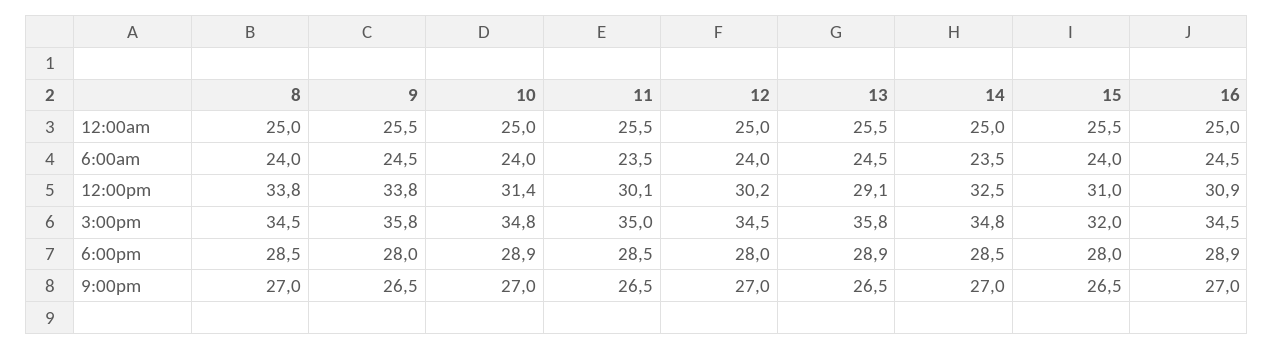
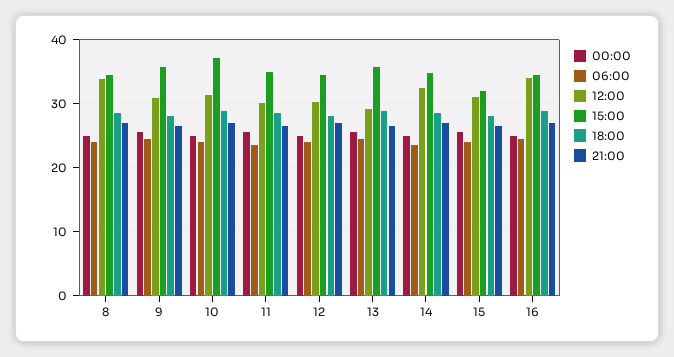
12:00pm, 9: 33.8 -> 31
12:00pm, 16: 30.9 -> 34
3:00pm, 10: 34.8 -> 37

